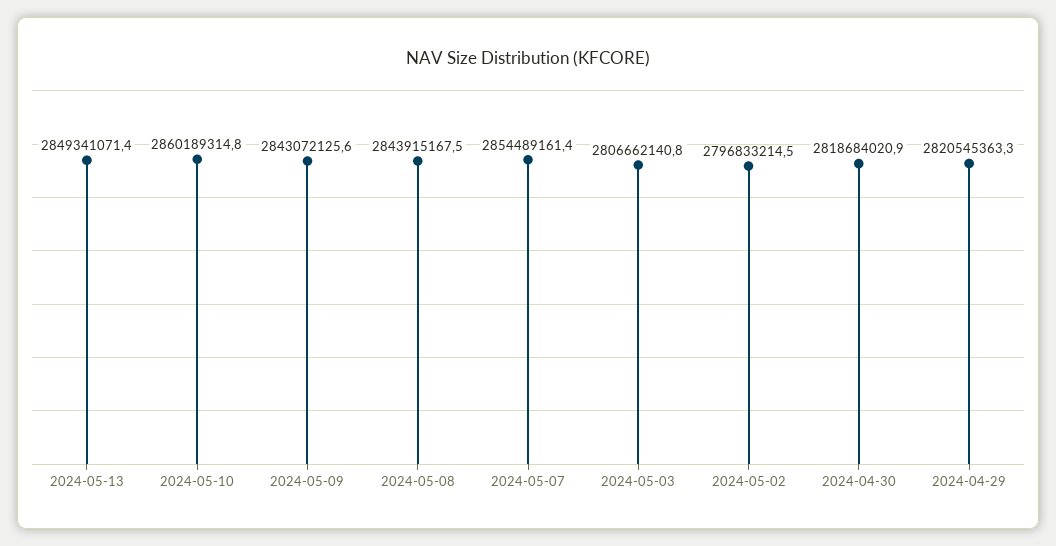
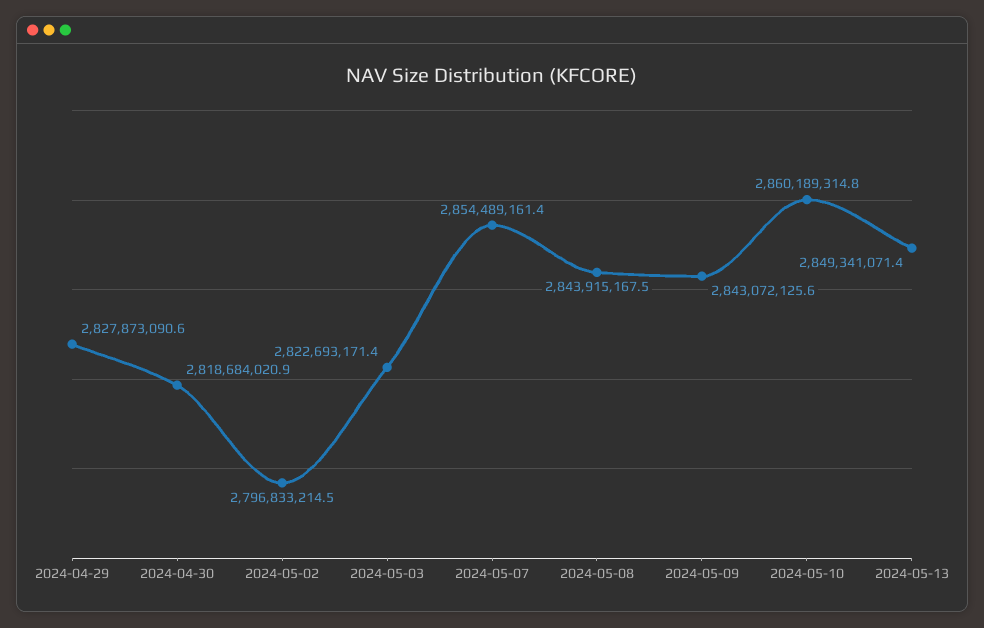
2024-05-03: 2806662140.8 -> 2822693171.4
2024-04-29: 2820545363.3 -> 2827873090.6

